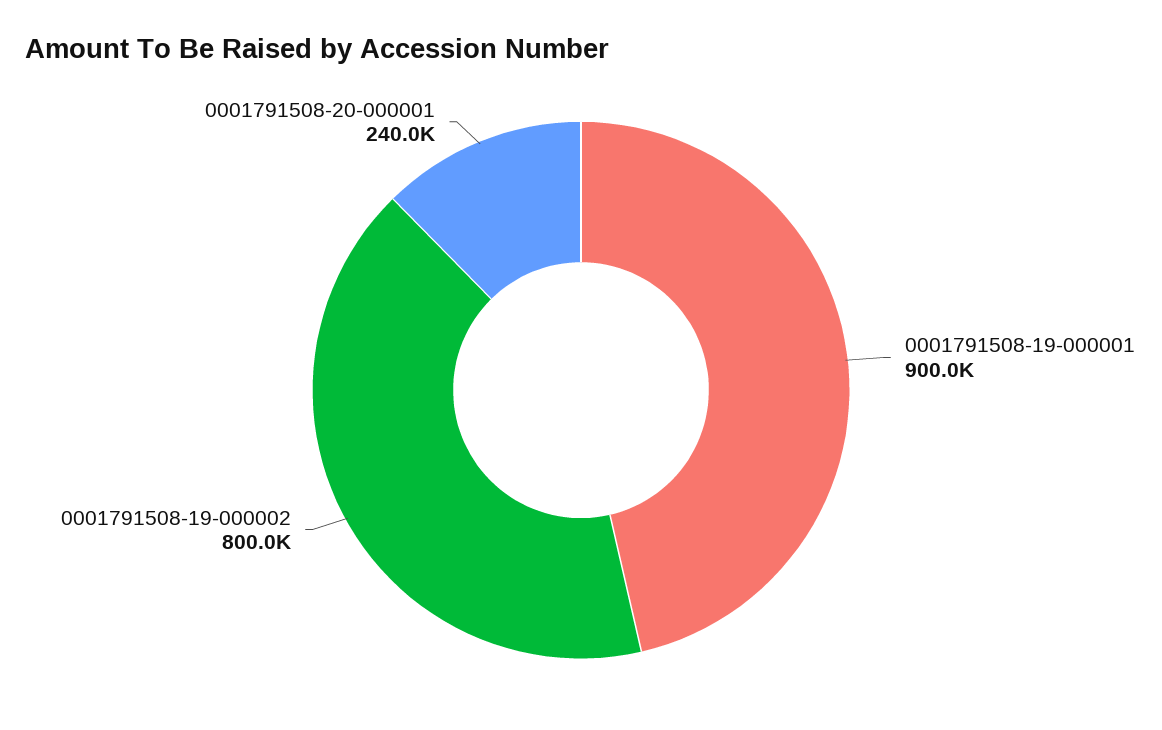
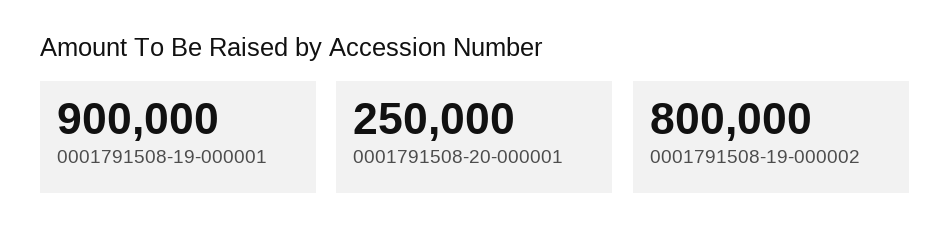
0001791508-20-000001: 240000 -> 250000

